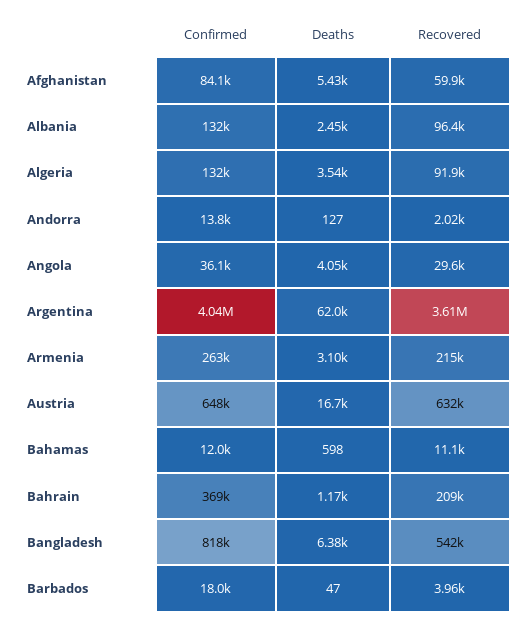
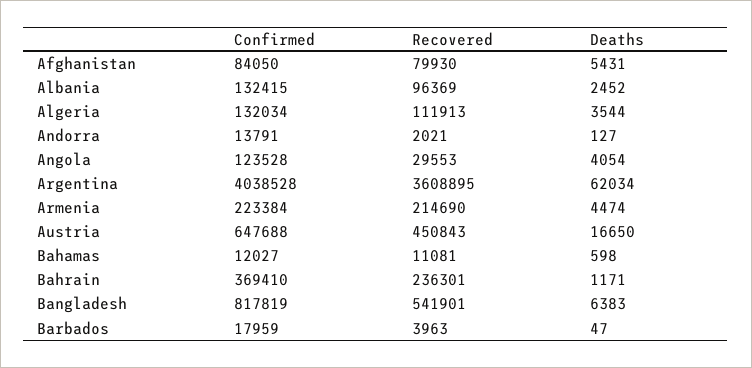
Recovered, Afghanistan: 59900 -> 79930
Recovered, Algeria: 91900 -> 111913
Confirmed, Angola: 36100 -> 123528
Confirmed, Armenia: 263000 -> 223384
Deaths, Armenia: 3100 -> 4474
Recovered, Austria: 632000 -> 450843
Recovered, Bahrain: 209000 -> 236301

